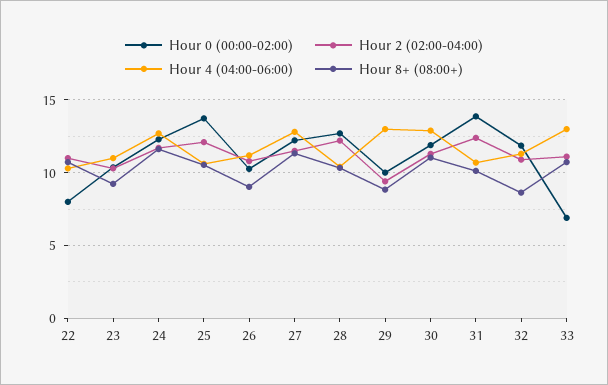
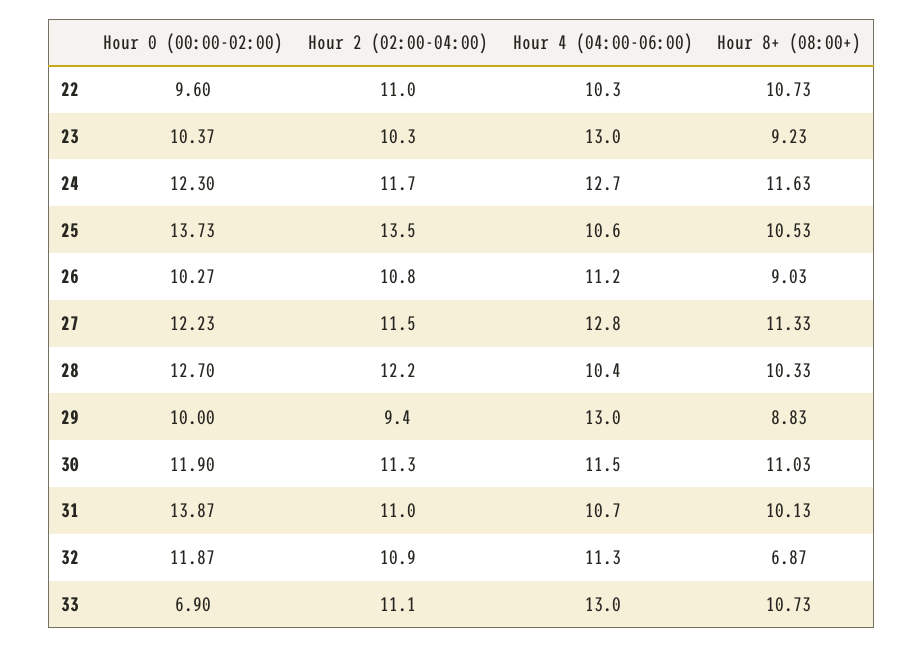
Hour 0 (00:00-02:00), 22: 8 -> 9.6
Hour 4 (04:00-06:00), 23: 11 -> 13
Hour 2 (02:00-04:00), 25: 12 -> 13.5
Hour 4 (04:00-06:00), 30: 13 -> 11.5
Hour 2 (02:00-04:00), 31: 12.5 -> 11
Hour 8+ (08:00+), 32: 8.5 -> 6.87

